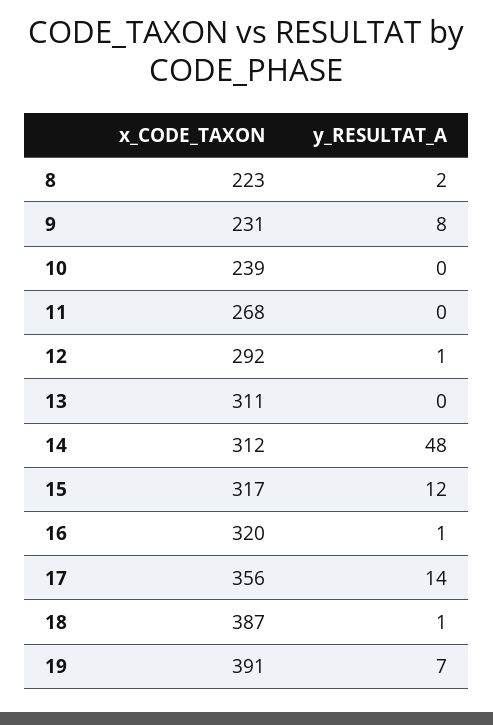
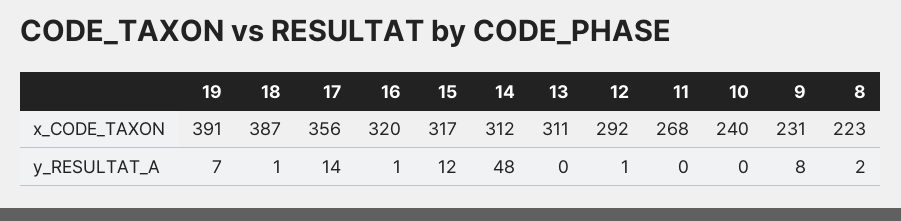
x_CODE_TAXON, 10: 239 -> 240

